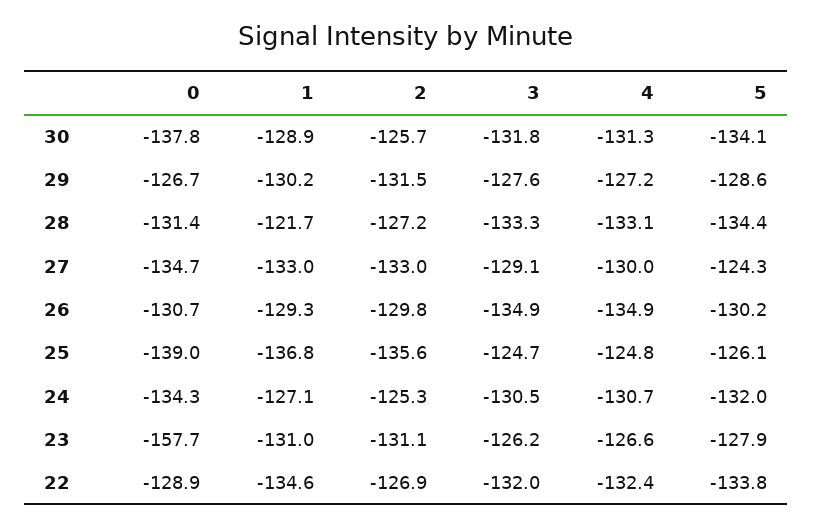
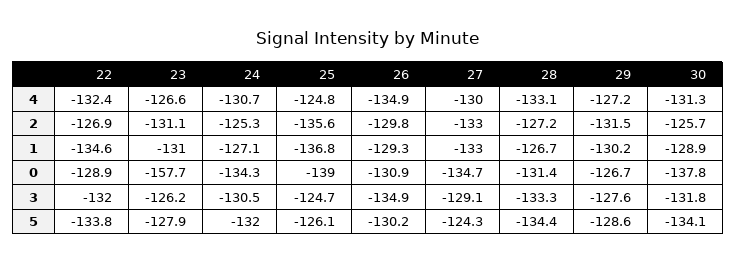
1, 28: -121.7 -> -126.7
0, 26: -130.7 -> -130.9

